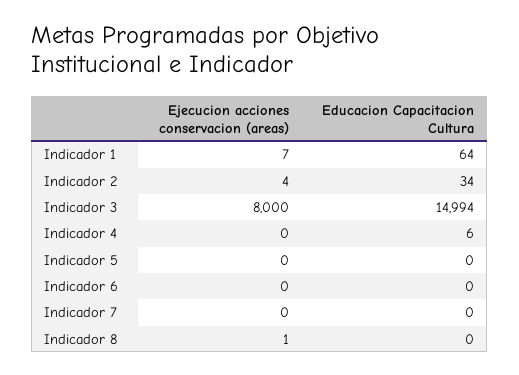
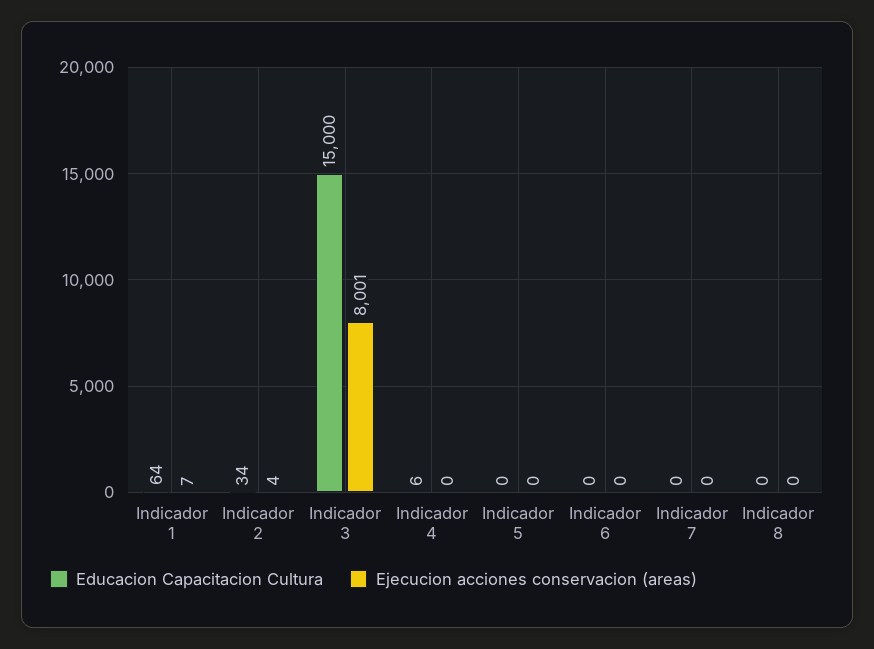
Ejecucion acciones conservacion (areas), Indicador 3: 8000 -> 8001
Educacion Capacitacion Cultura, Indicador 3: 14994 -> 15000
Ejecucion acciones conservacion (areas), Indicador 8: 1 -> 0

